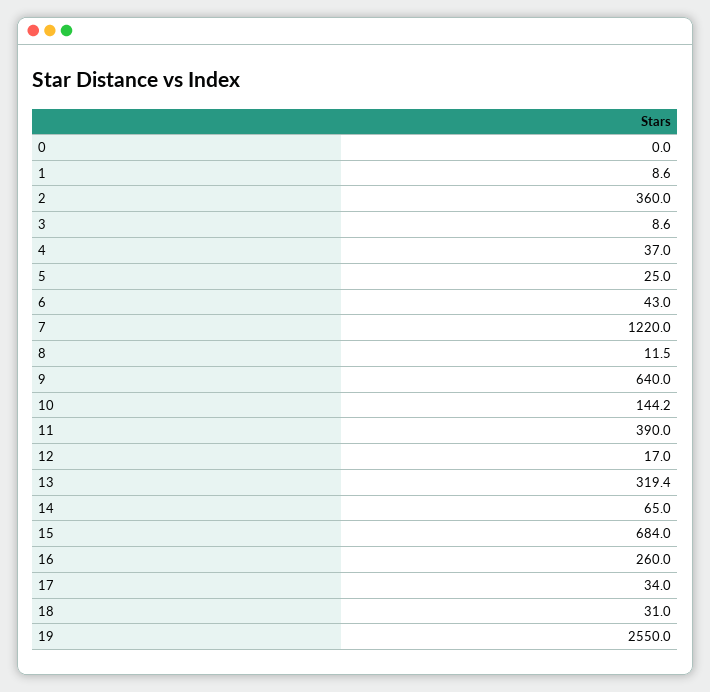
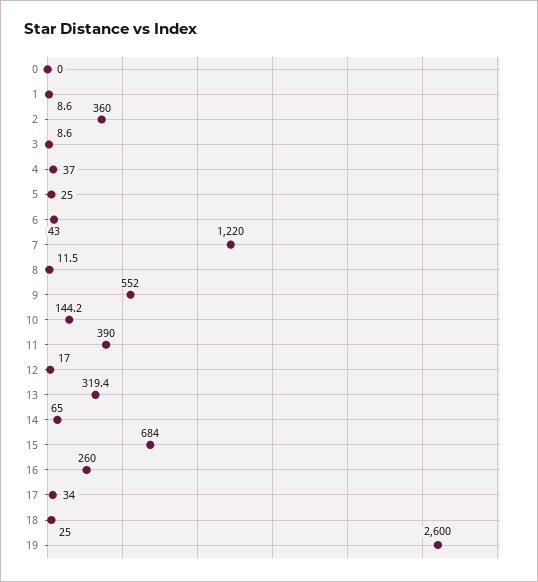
9: 640 -> 552
18: 31 -> 25
19: 2550 -> 2600

